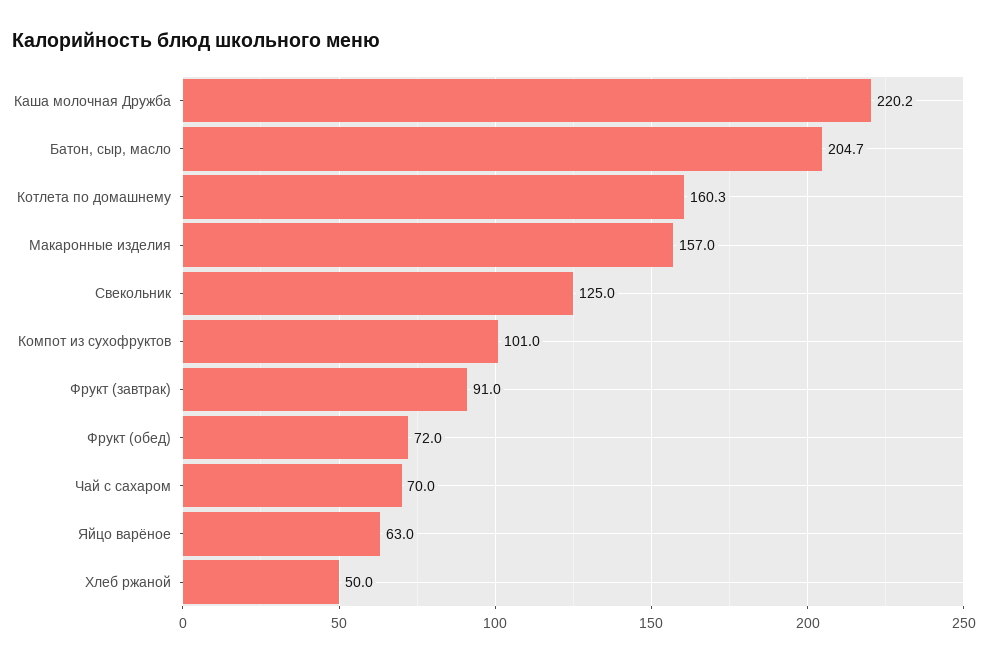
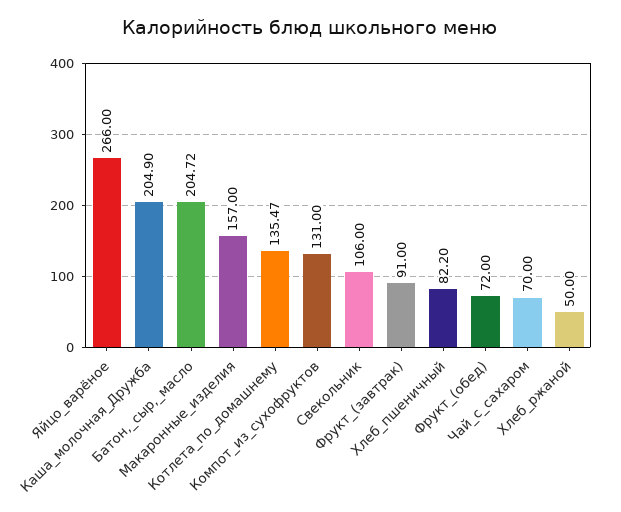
Каша молочная Дружба: 220.2 -> 204.9
Котлета по домашнему: 160.3 -> 135.47
Свекольник: 125 -> 106
Компот из сухофруктов: 101 -> 131
Яйцо варёное: 63 -> 266
Хлеб_пшеничный: none -> 82.2

